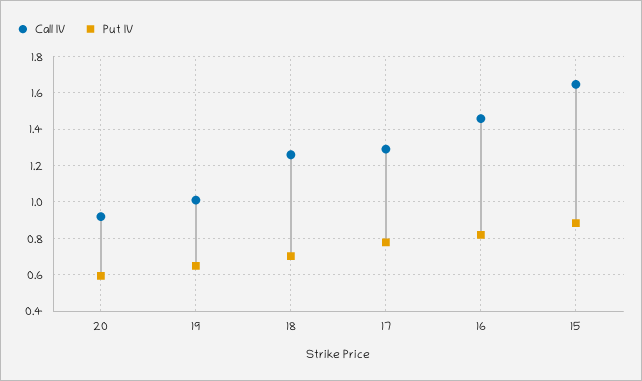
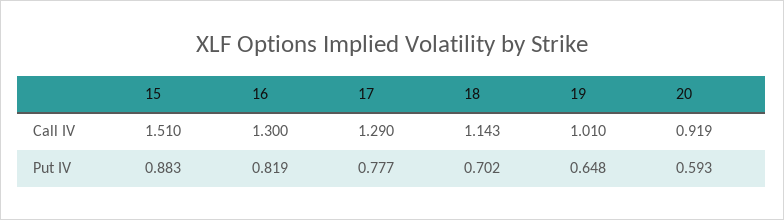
Call IV, 18: 1.25 -> 1.143
Call IV, 16: 1.45 -> 1.3
Call IV, 15: 1.65 -> 1.51

